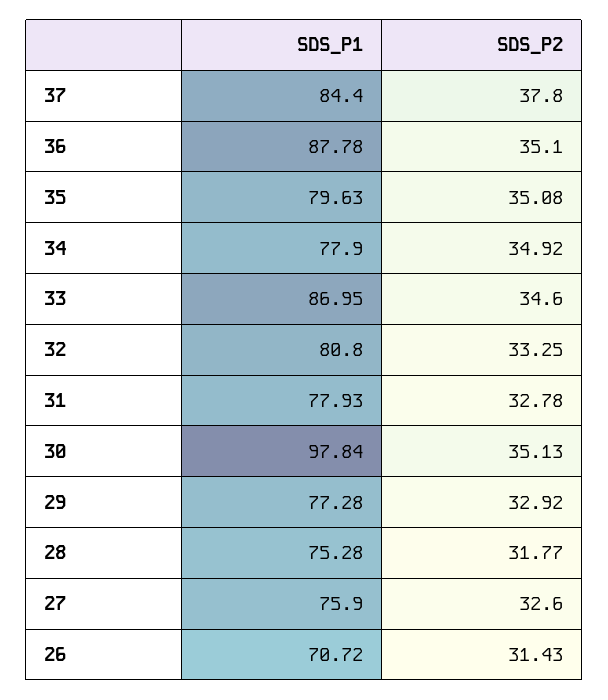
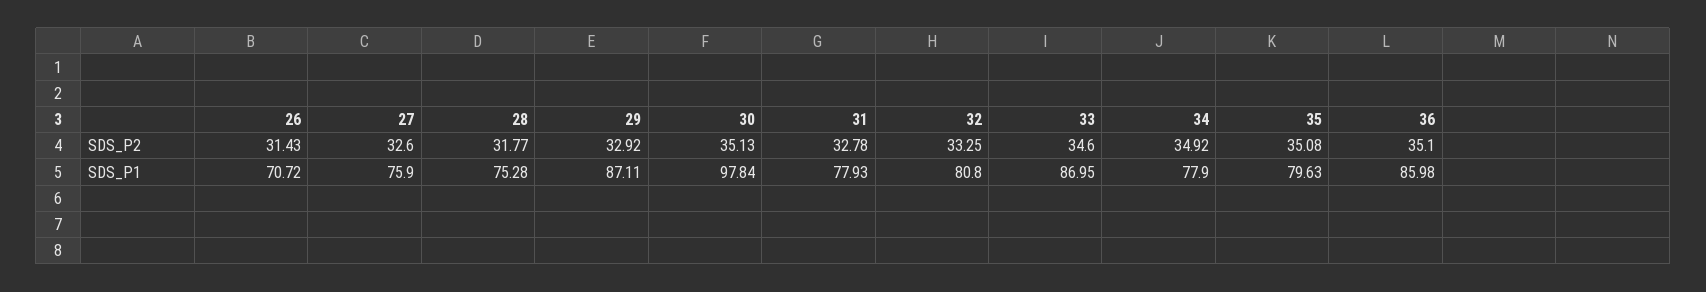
SDS_P1, 37: 84.4 -> none
SDS_P2, 37: 37.8 -> none
SDS_P1, 36: 87.78 -> 85.98
SDS_P1, 29: 77.28 -> 87.11

